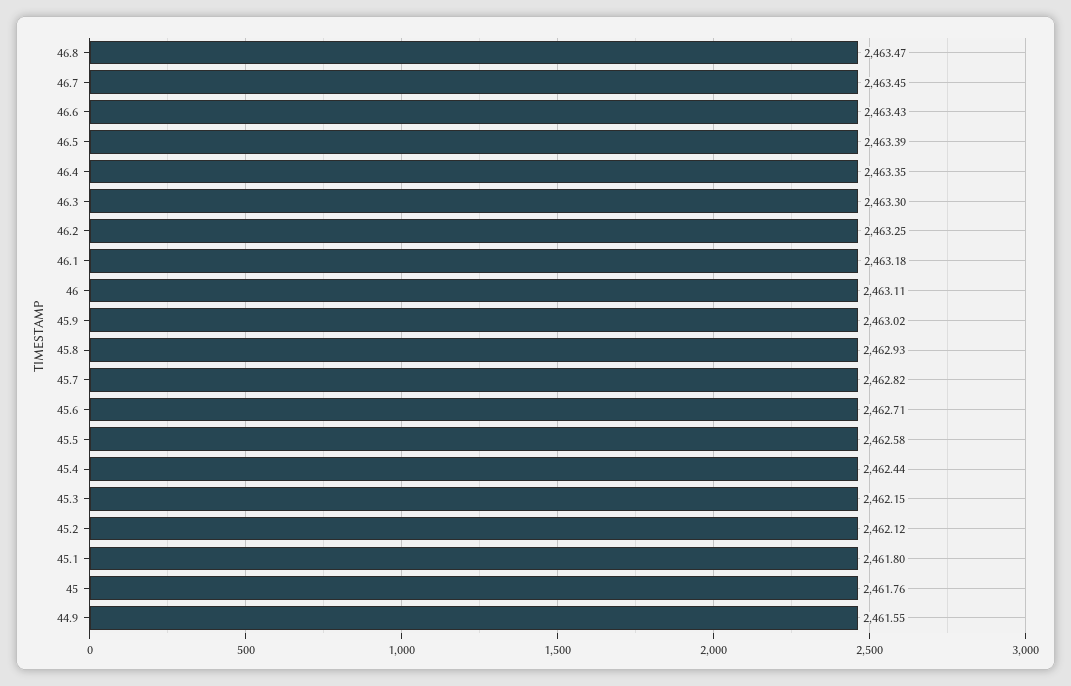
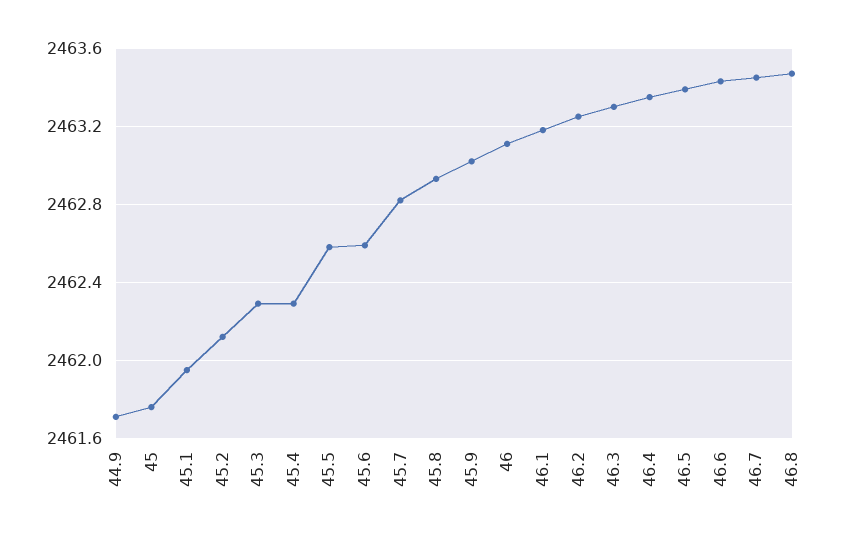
45.6: 2462.71 -> 2462.6
45.4: 2462.44 -> 2462.3
45.3: 2462.15 -> 2462.3
45.1: 2461.8 -> 2461.95
44.9: 2461.55 -> 2461.7

